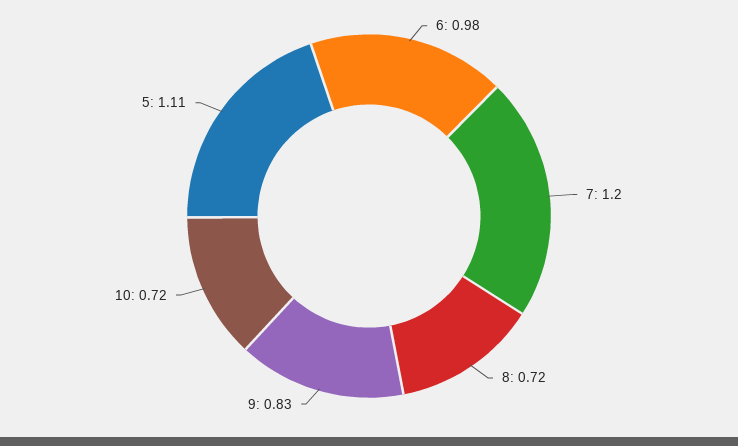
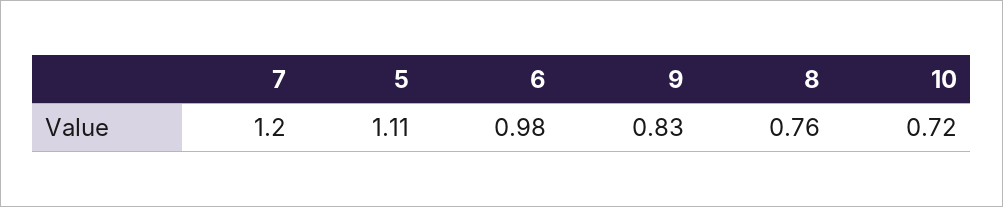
8: 0.72 -> 0.76

